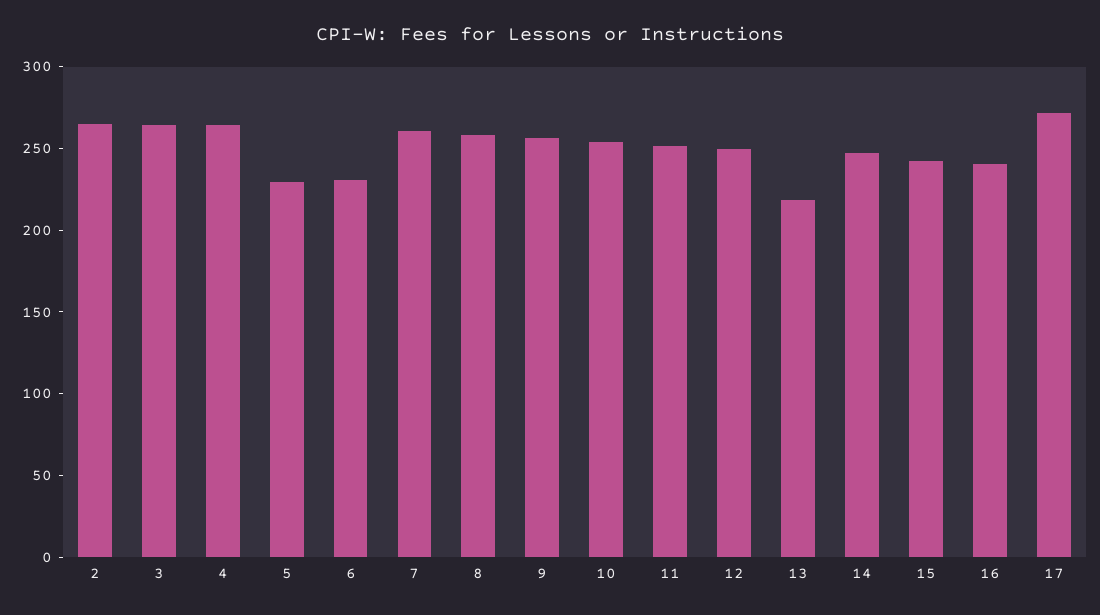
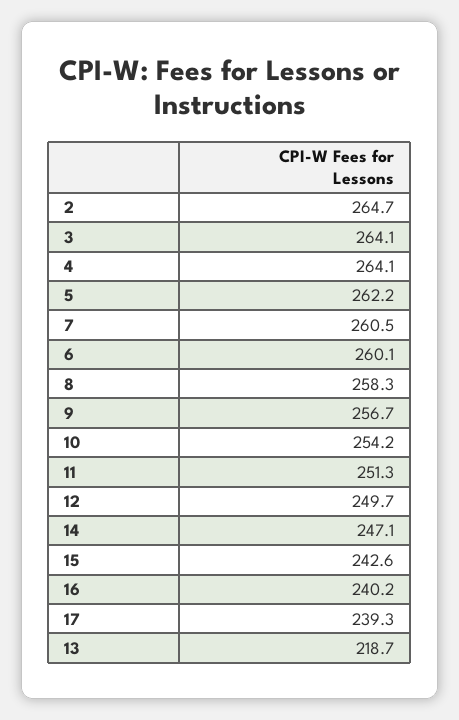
5: 230 -> 262.2
6: 230 -> 260.1
17: 270 -> 239.3

